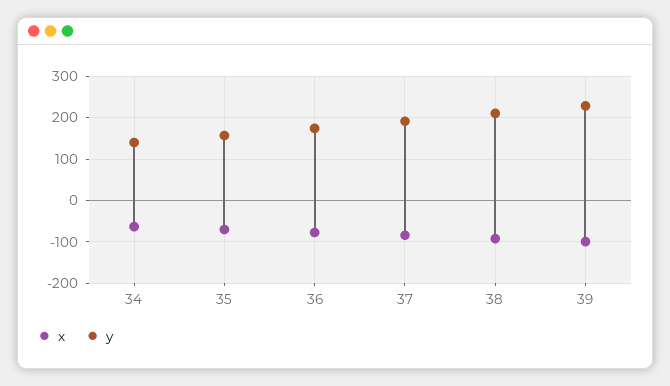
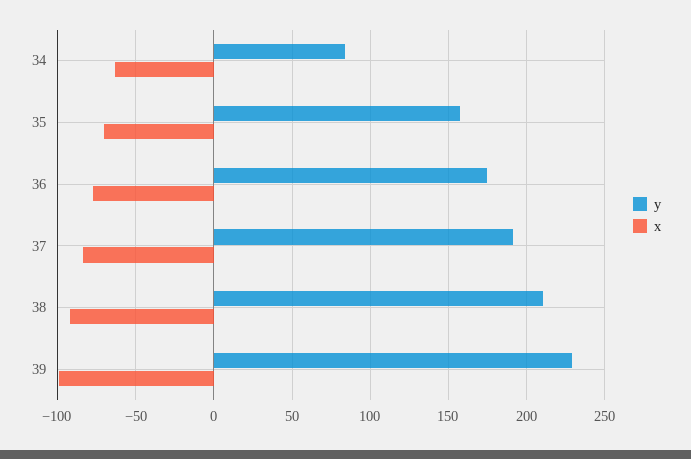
y, 34: 140 -> 85

